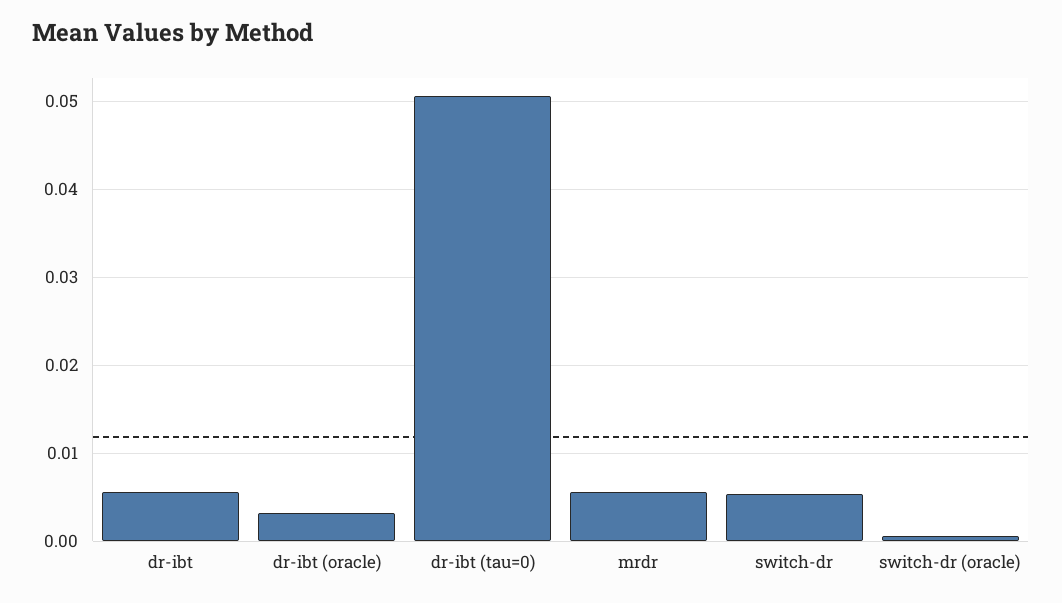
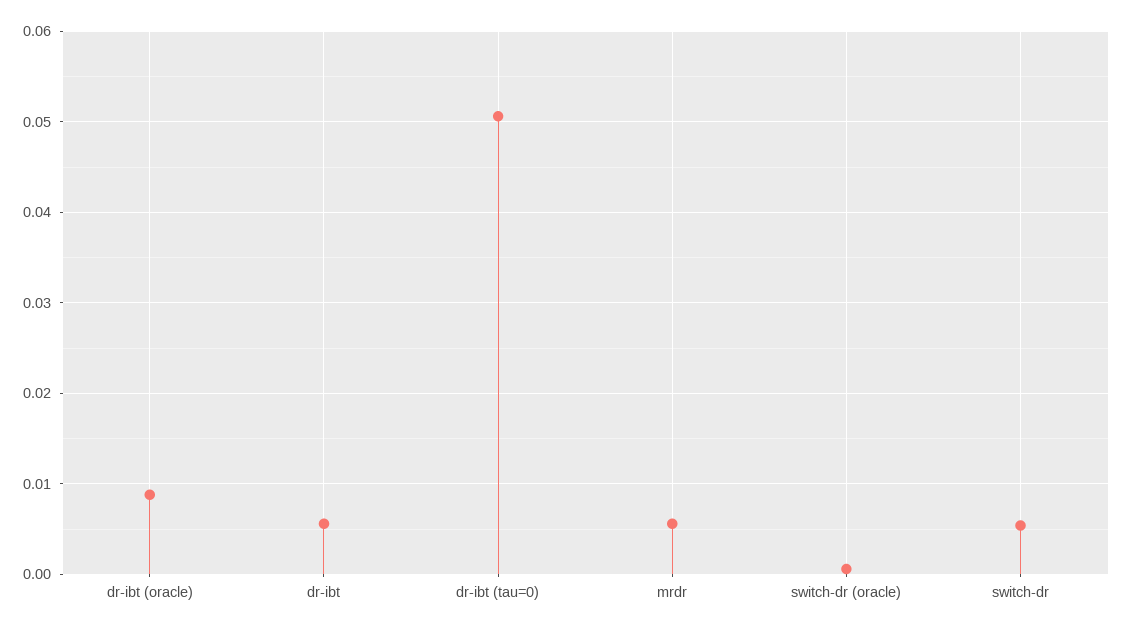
dr-ibt (oracle): 0.003 -> 0.009

